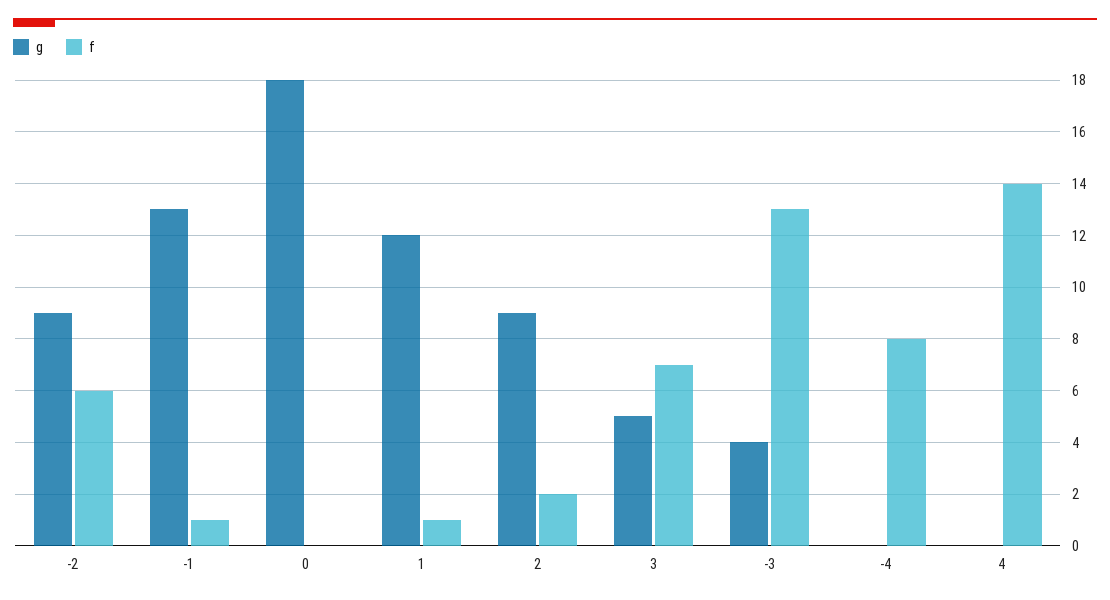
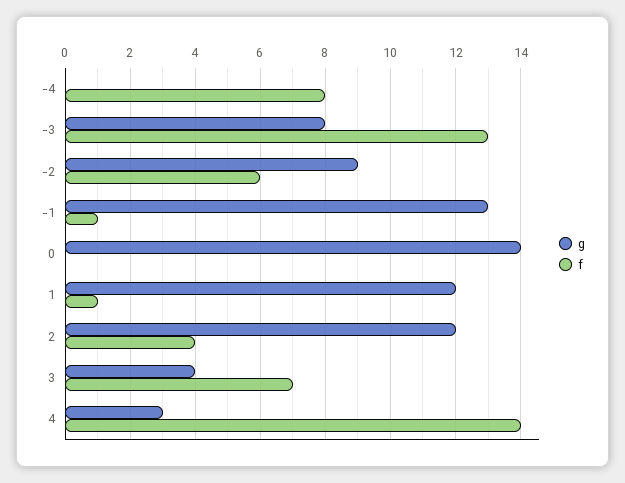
g, 0: 18 -> 14
g, 2: 9 -> 12
f, 2: 2 -> 4
g, 3: 5 -> 4
g, -3: 4 -> 8
g, 4: 0 -> 3

